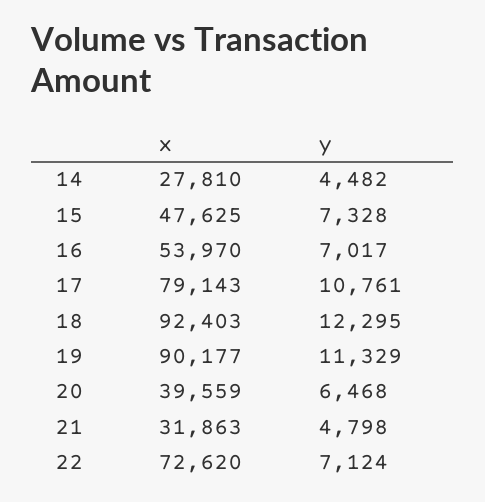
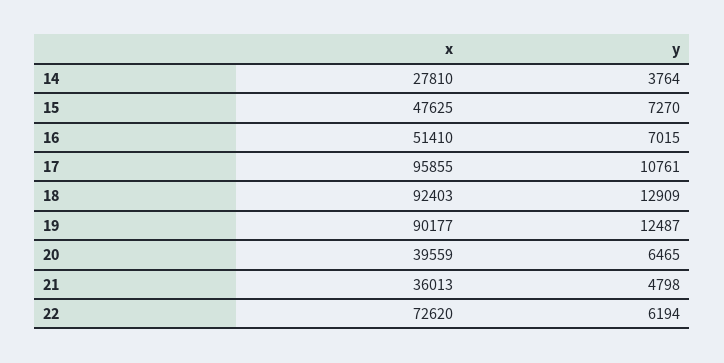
y, 14: 4482 -> 3764
y, 15: 7328 -> 7270
x, 16: 53970 -> 51410
y, 16: 7017 -> 7015
x, 17: 79143 -> 95855
y, 18: 12295 -> 12909
y, 19: 11329 -> 12487
y, 20: 6468 -> 6465
x, 21: 31863 -> 36013
y, 22: 7124 -> 6194

